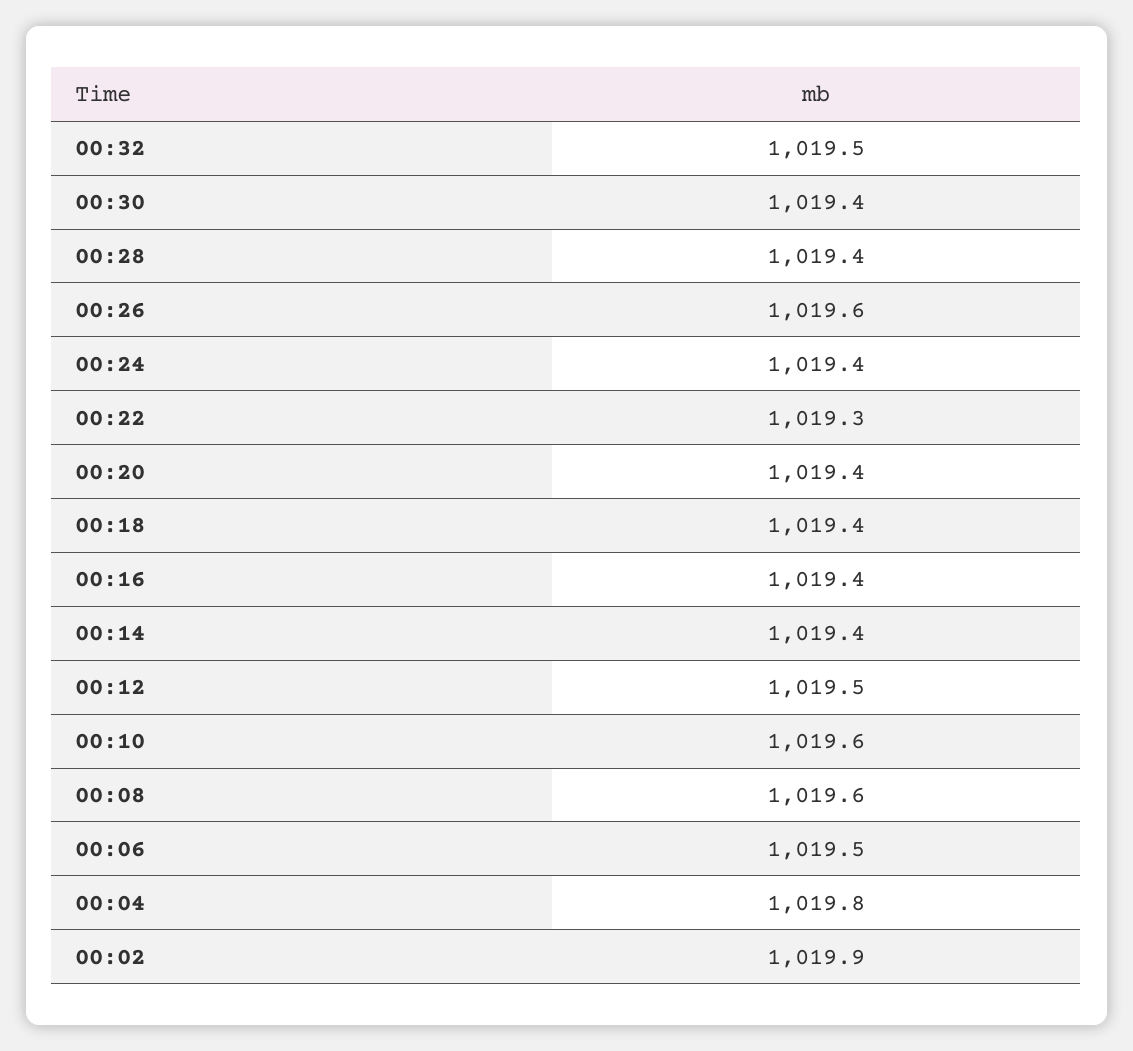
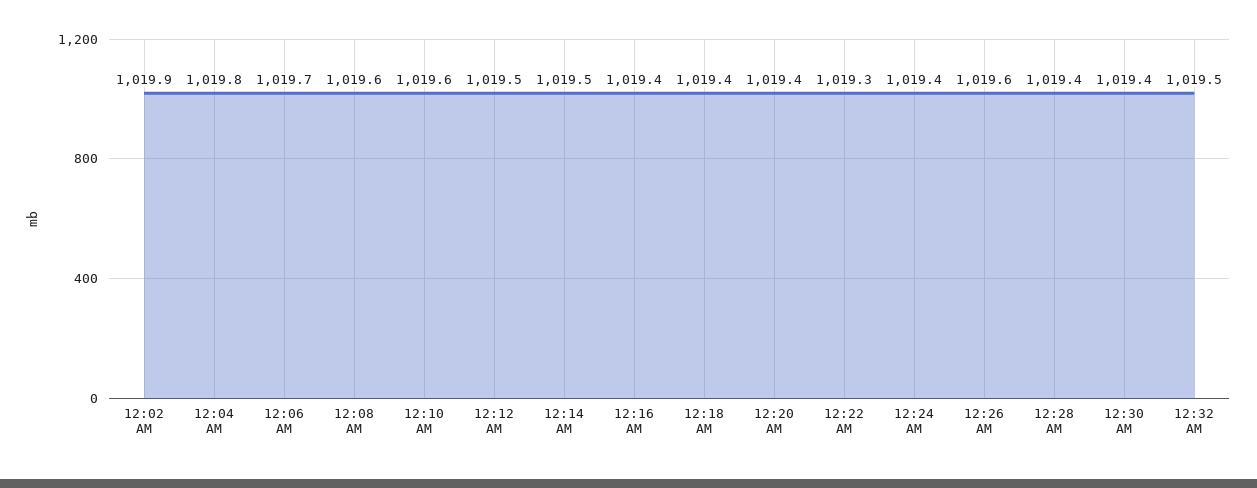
00:14: 1019.4 -> 1019.5
00:06: 1019.5 -> 1019.7

